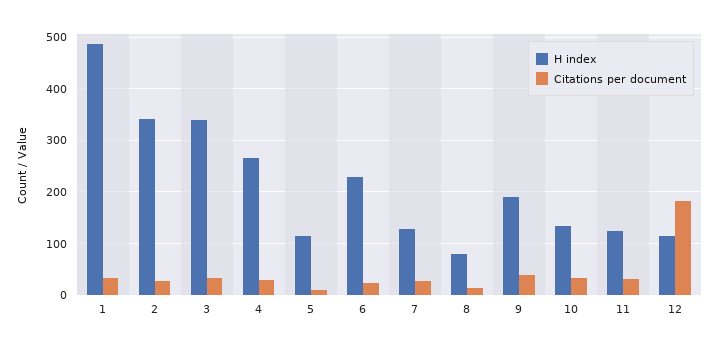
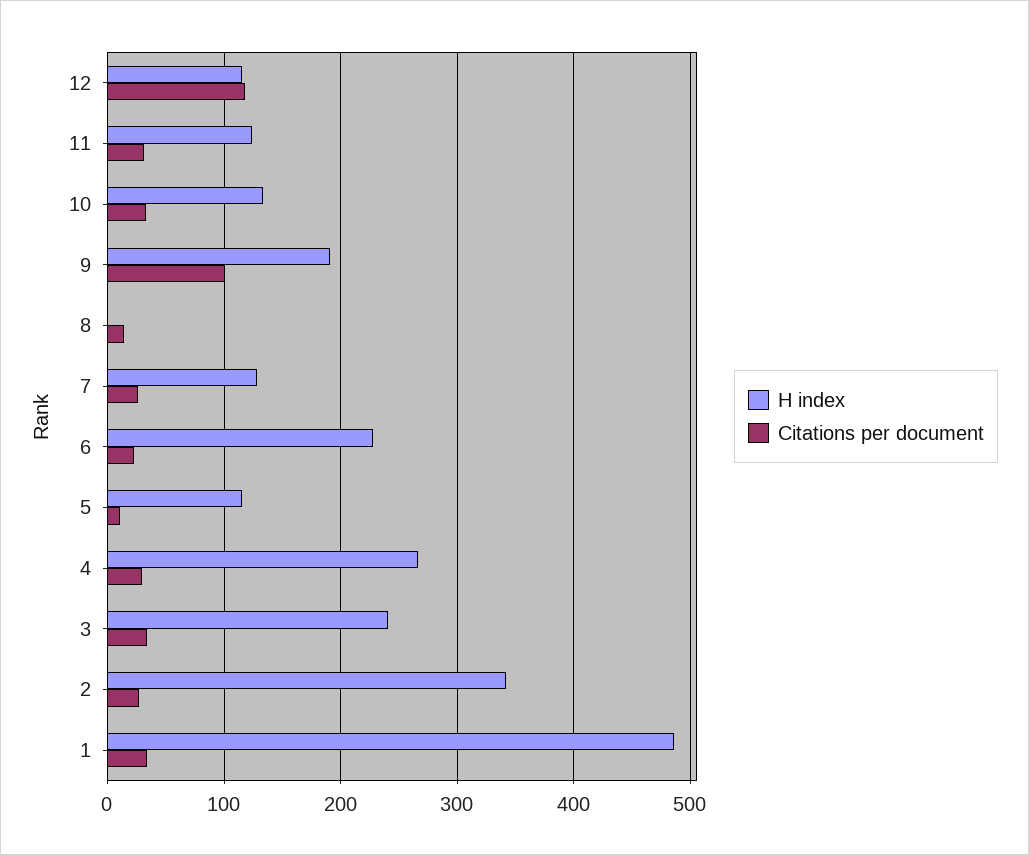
H index, 3: 340 -> 240
H index, 8: 80 -> 0
Citations per document, 9: 40 -> 100
Citations per document, 12: 180 -> 120

